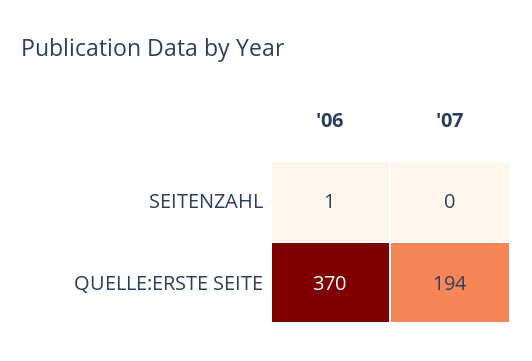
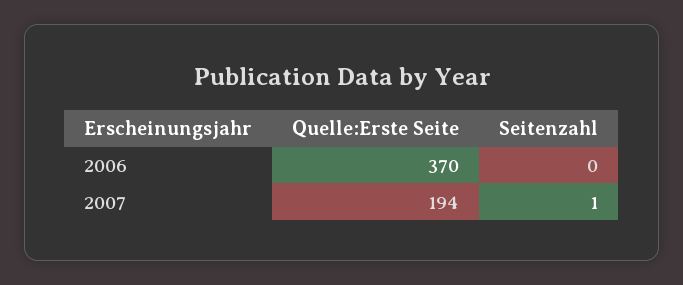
'06, SEITENZAHL: 1 -> 0
'07, SEITENZAHL: 0 -> 1

